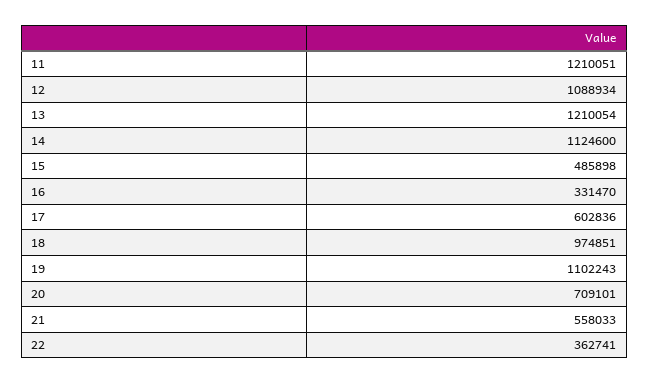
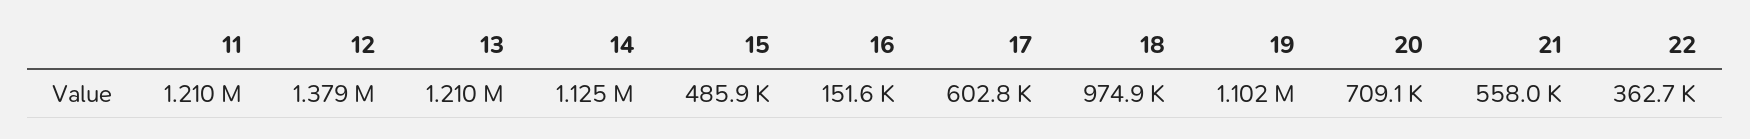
12: 1088934 -> 1379000
16: 331470 -> 151600

